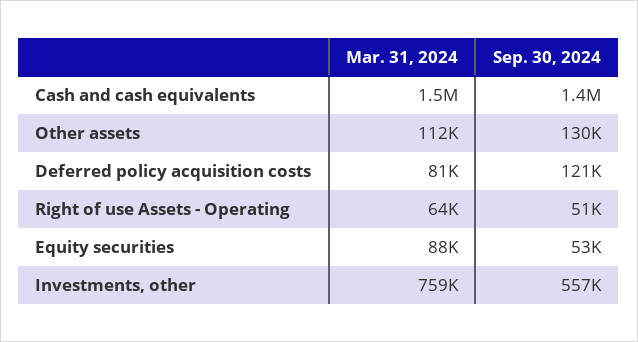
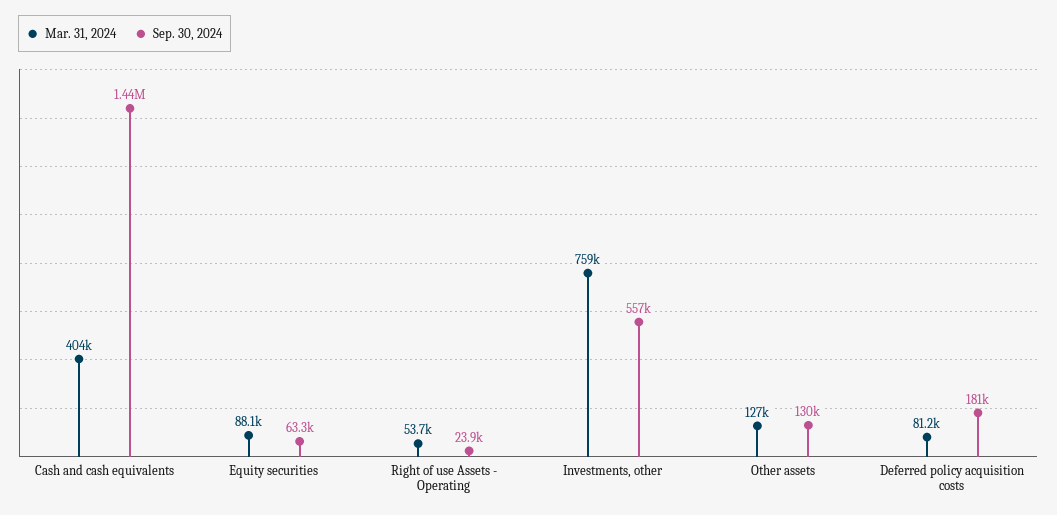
Mar. 31, 2024, Cash and cash equivalents: 1500000 -> 404000
Mar. 31, 2024, Other assets: 112000 -> 127000
Sep. 30, 2024, Deferred policy acquisition costs: 121000 -> 181000
Mar. 31, 2024, Right of use Assets - Operating: 64000 -> 53700
Sep. 30, 2024, Right of use Assets - Operating: 51000 -> 23900
Sep. 30, 2024, Equity securities: 53000 -> 63300

